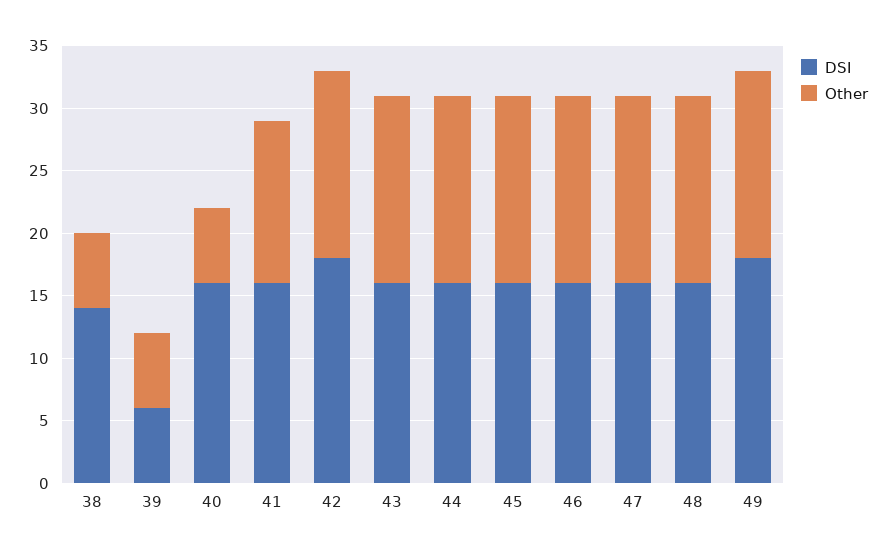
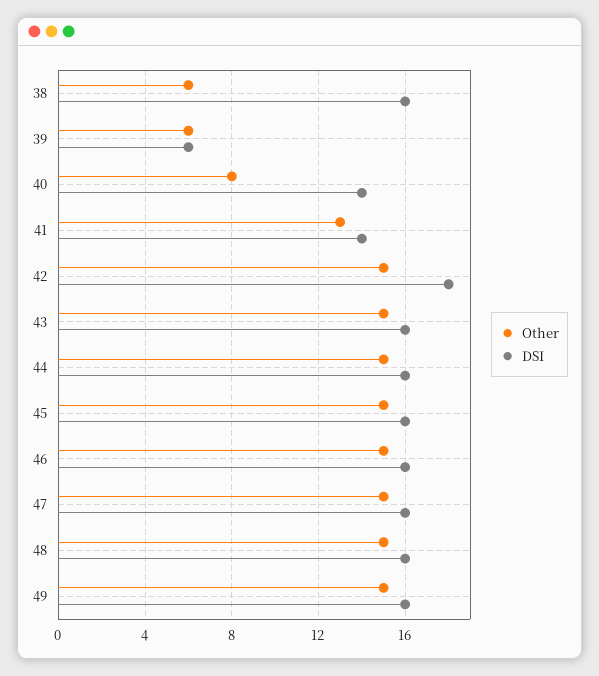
DSI, 38: 14 -> 16
DSI, 40: 16 -> 14
Other, 40: 6 -> 8
DSI, 41: 16 -> 14
DSI, 49: 18 -> 16

